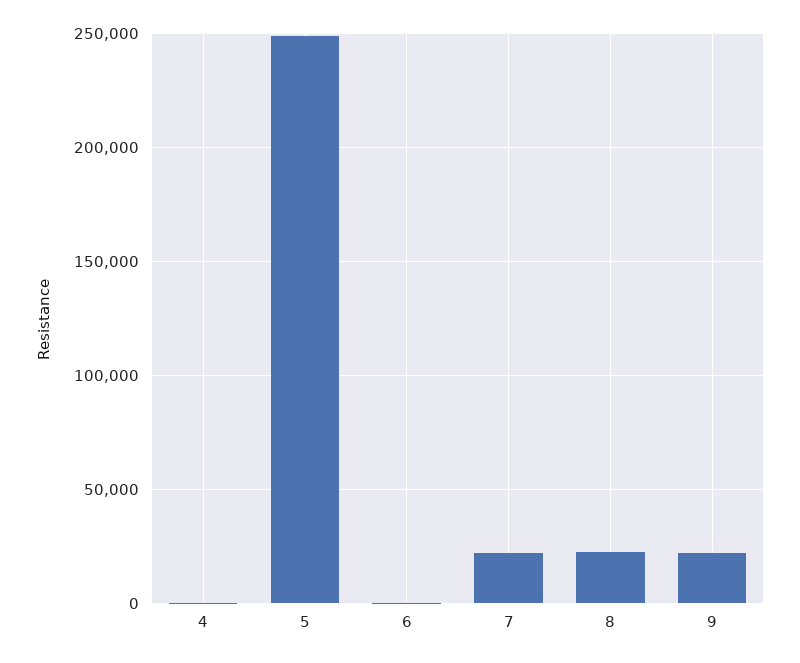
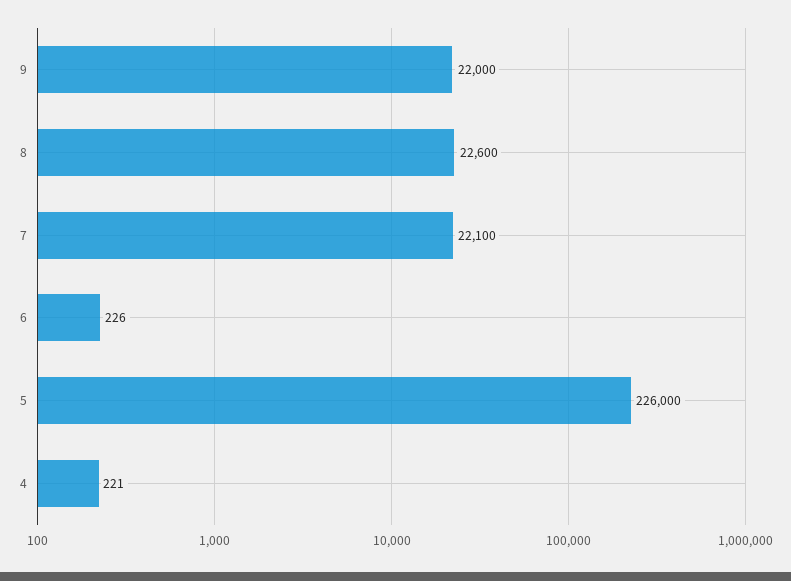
5: 250000 -> 226000

